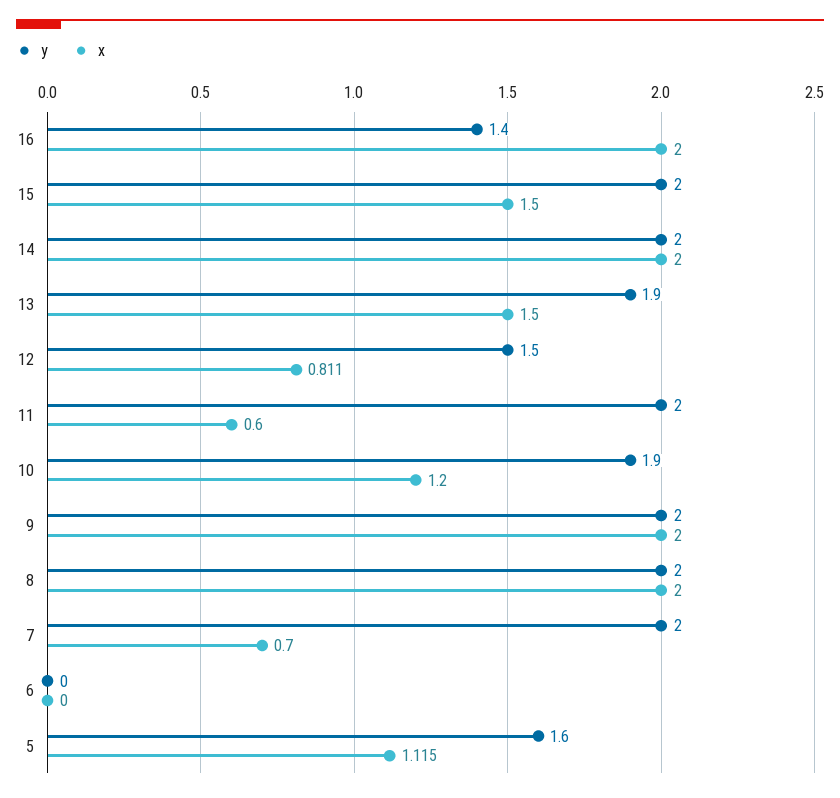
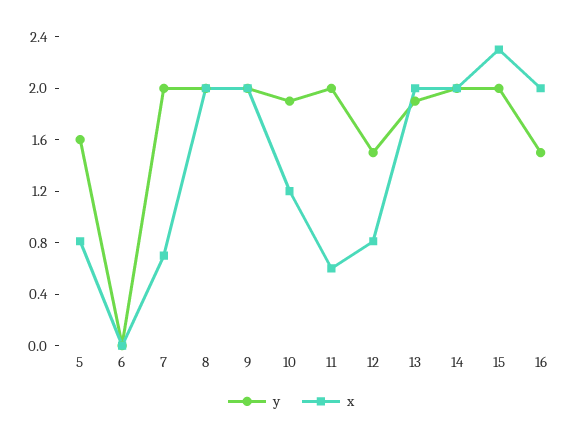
y, 16: 1.4 -> 1.5
x, 15: 1.5 -> 2.3
x, 13: 1.5 -> 2
x, 5: 1.115 -> 0.8

